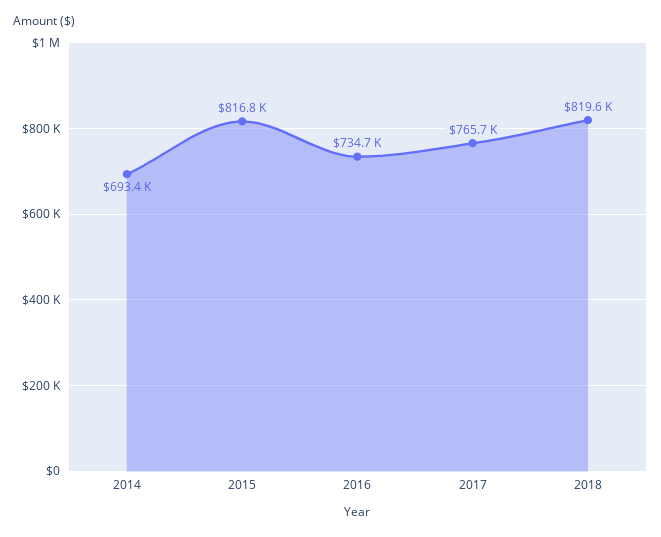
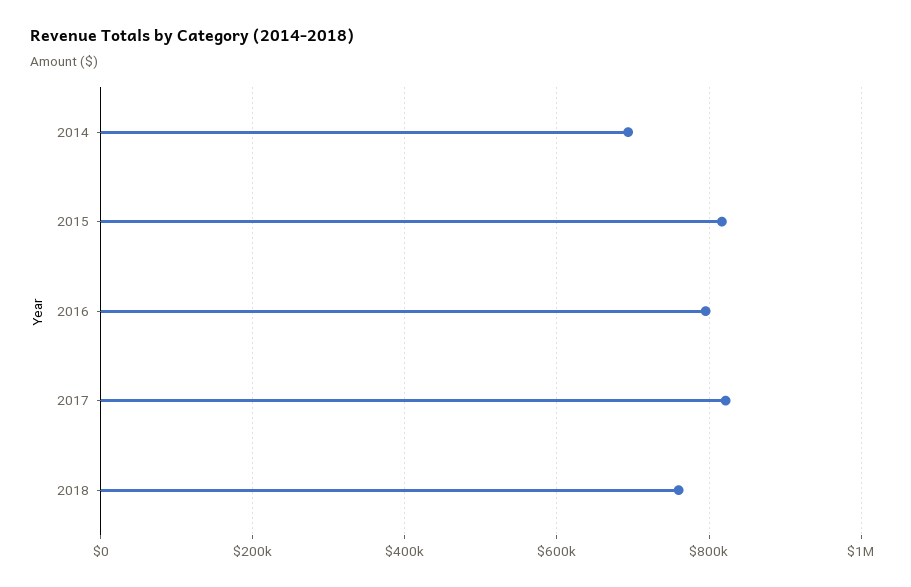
2016: 734700 -> 800000
2017: 765700 -> 820000
2018: 819600 -> 760000

